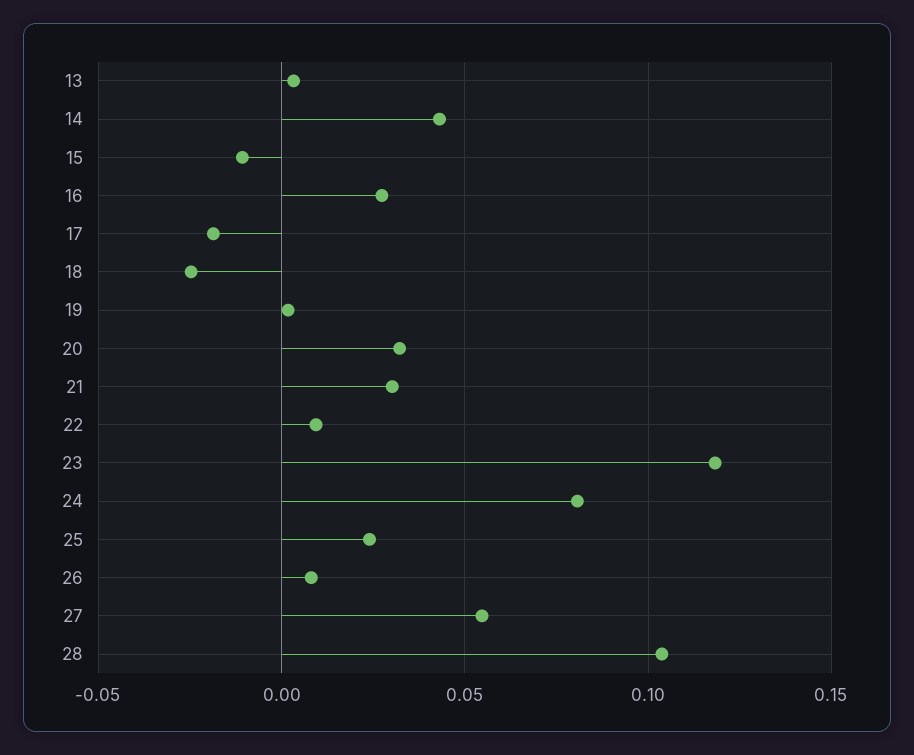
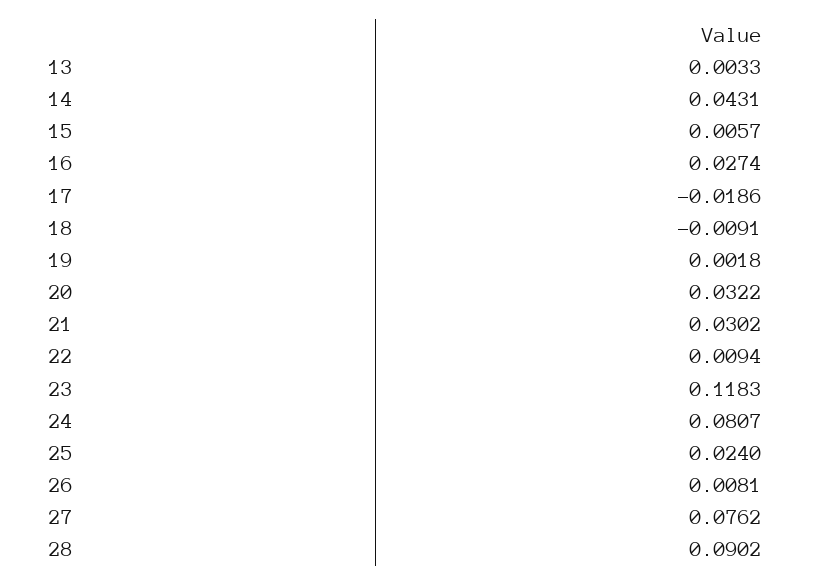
15: -0.01 -> 0.0057
18: -0.025 -> -0.0091
27: 0.055 -> 0.0762
28: 0.105 -> 0.0902

